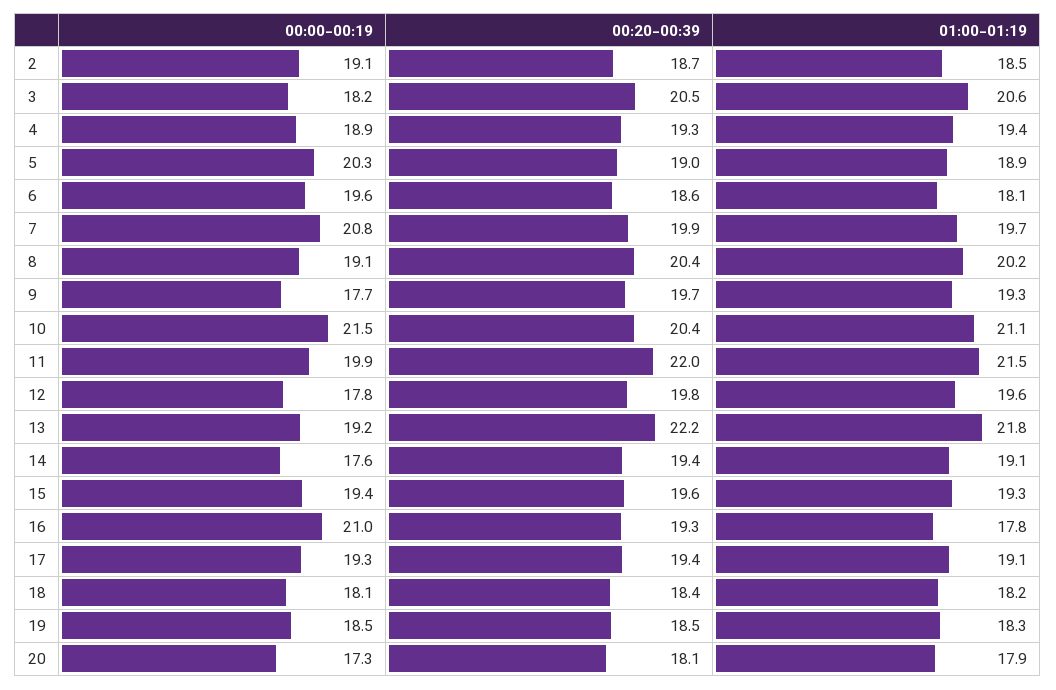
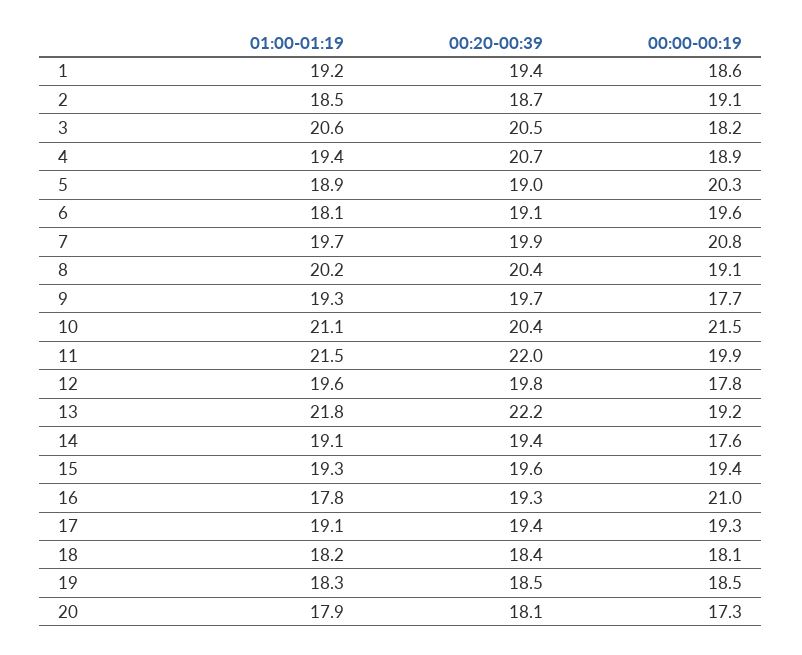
00:20-00:39, 4: 19.3 -> 20.7
00:20-00:39, 6: 18.6 -> 19.1
01:00-01:19, 1: none -> 19.2
00:20-00:39, 1: none -> 19.4
00:00-00:19, 1: none -> 18.6

